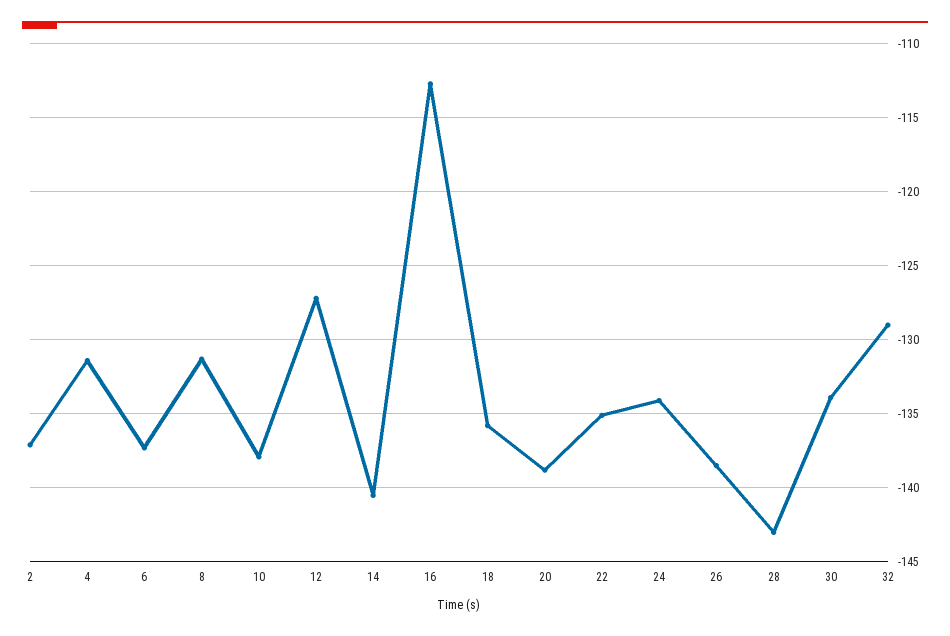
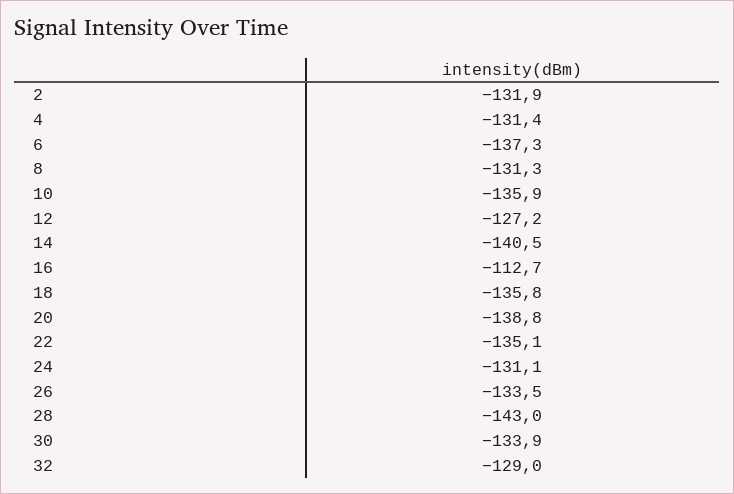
2: -137 -> -131.9
10: -138 -> -135.9
24: -134 -> -131.1
26: -138.5 -> -133.5

